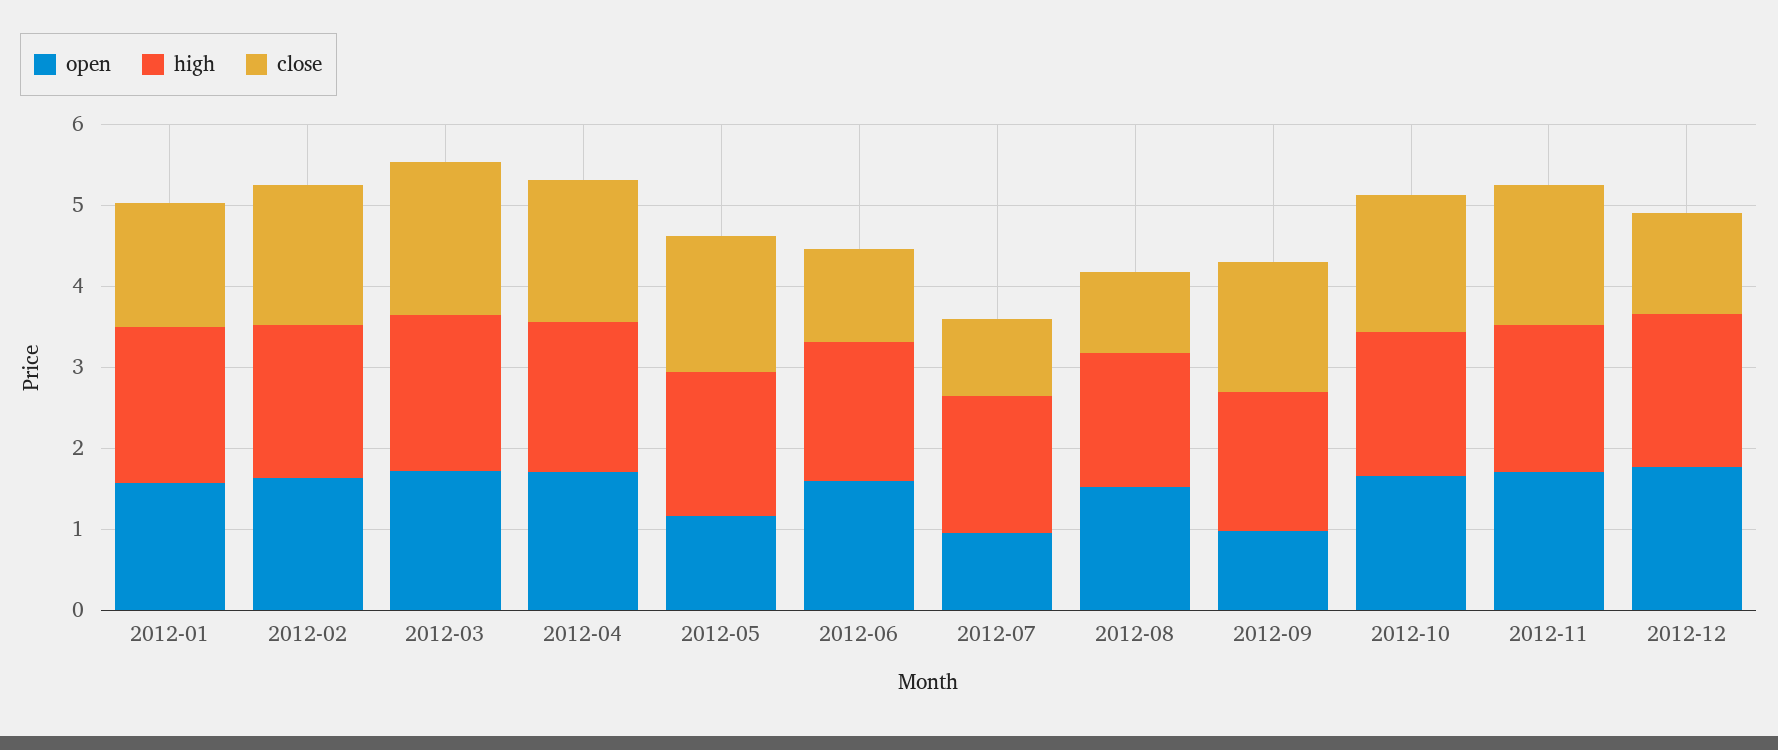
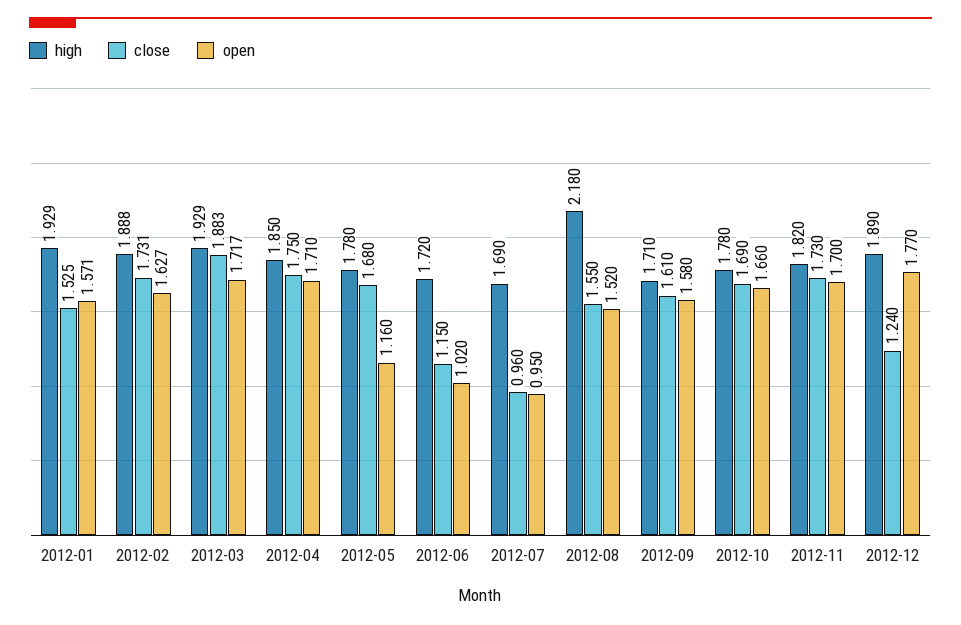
open, 2012-06: 1.6 -> 1.02
high, 2012-08: 1.6 -> 2.18
close, 2012-08: 1 -> 1.55
open, 2012-09: 1 -> 1.58

